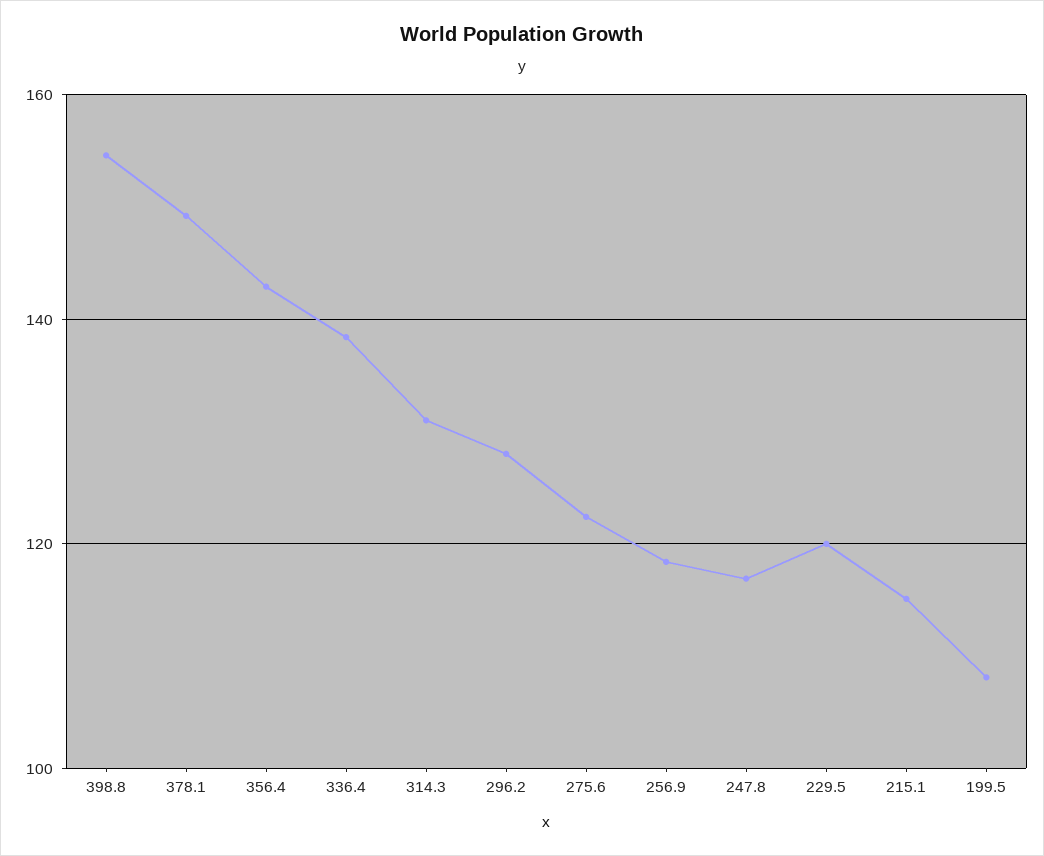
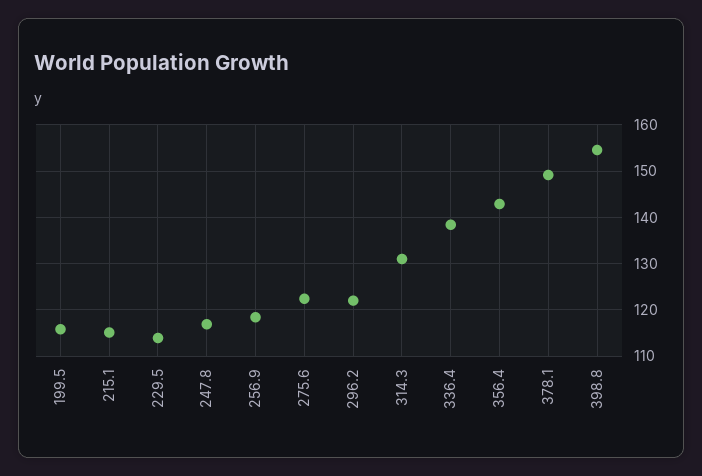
296.2: 128 -> 122
229.5: 120 -> 114
199.5: 108 -> 116

